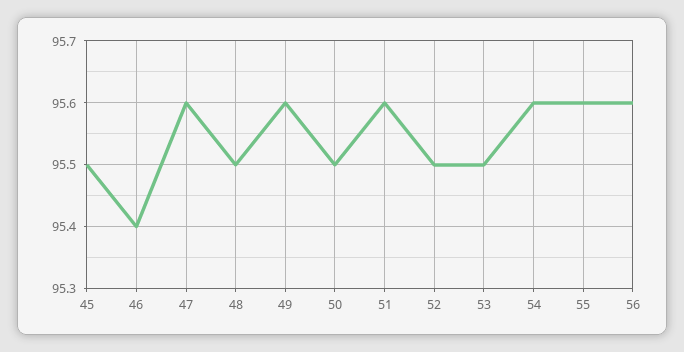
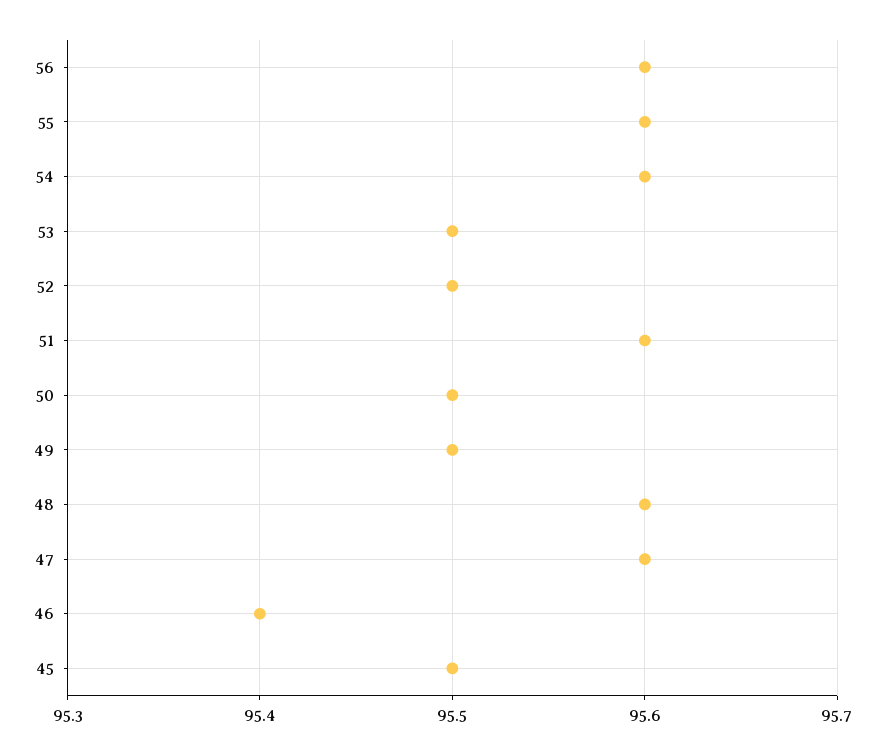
48: 95.5 -> 95.6
49: 95.6 -> 95.5

